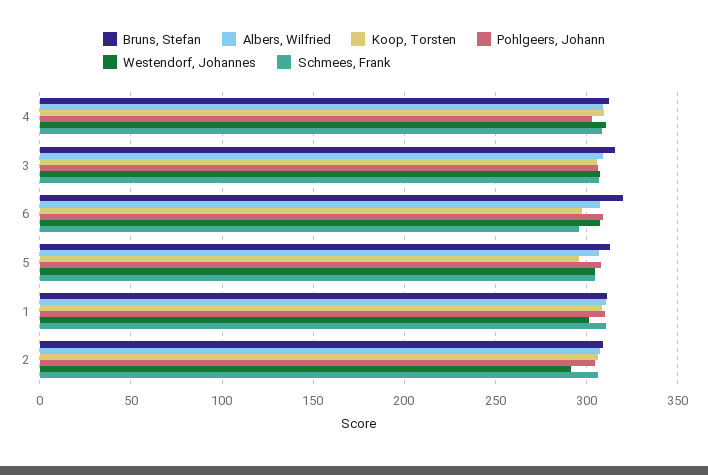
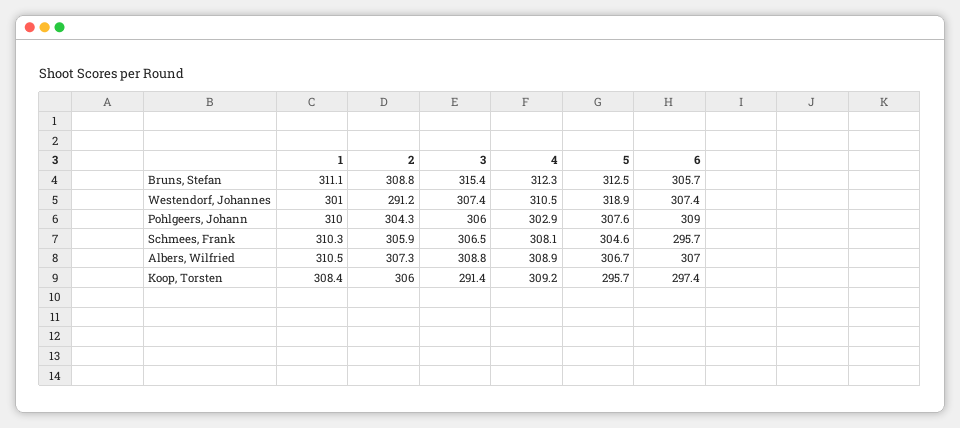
Koop, Torsten, 3: 305 -> 291.4
Bruns, Stefan, 6: 320 -> 305.7
Westendorf, Johannes, 5: 305 -> 318.9

